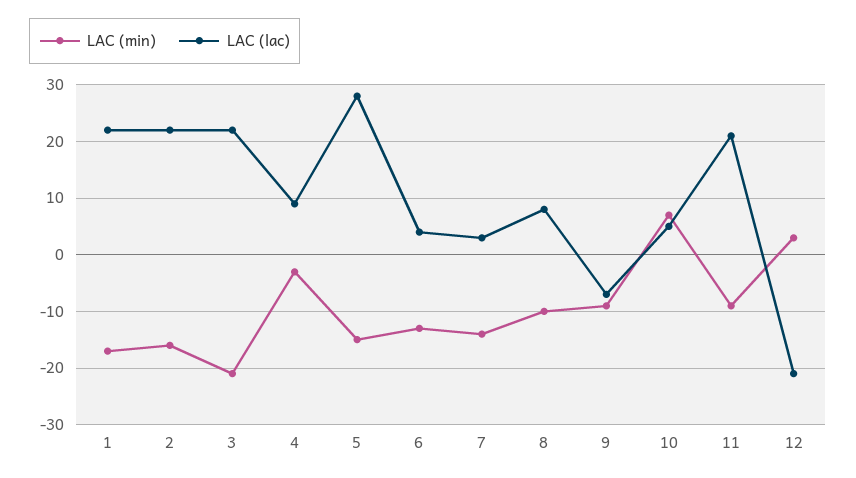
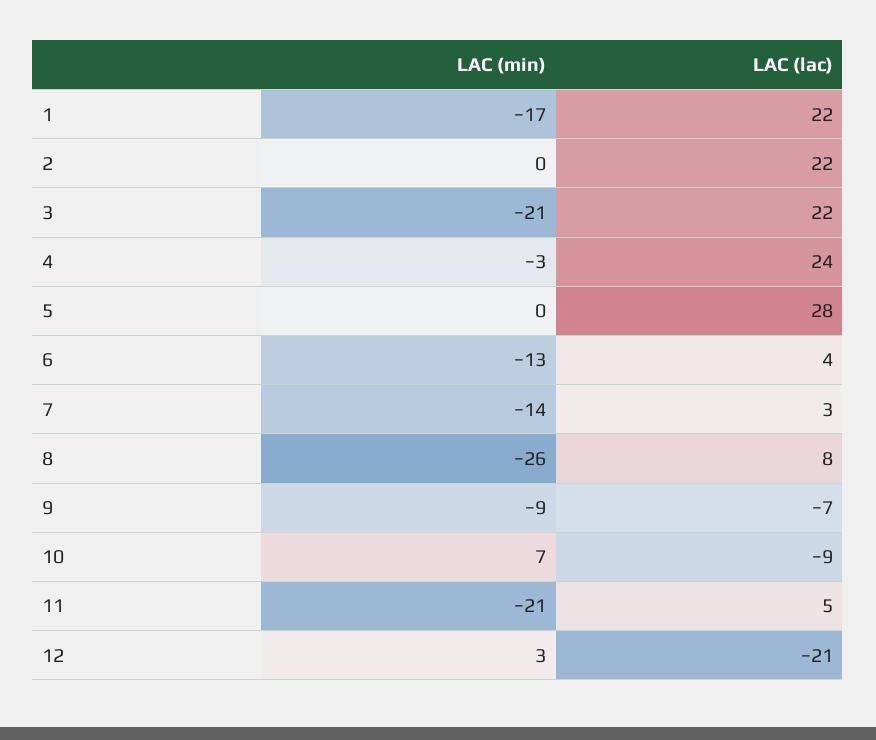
LAC (min), 2: -15 -> 0
LAC (lac), 4: 10 -> 24
LAC (min), 5: -15 -> 0
LAC (min), 8: -10 -> -26
LAC (lac), 10: 5 -> -9
LAC (min), 11: -10 -> -21
LAC (lac), 11: 20 -> 5

